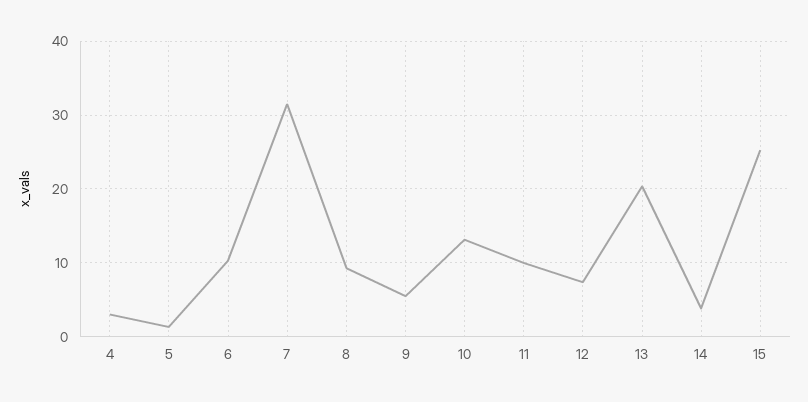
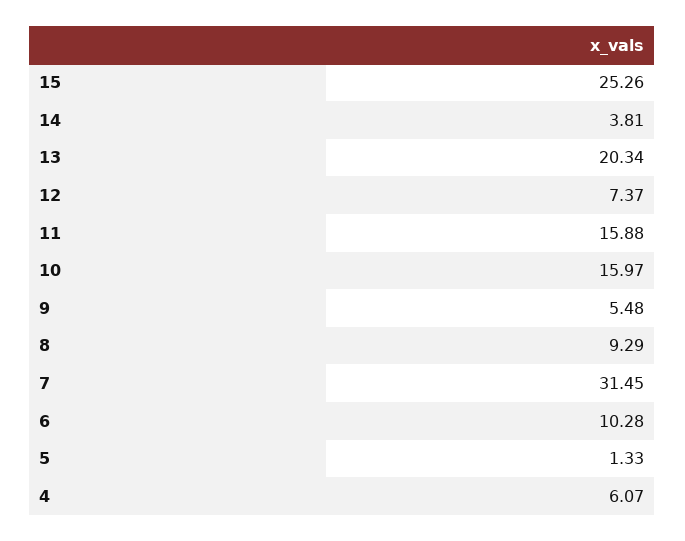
4: 3 -> 6.07
10: 13 -> 15.97
11: 10 -> 15.88

